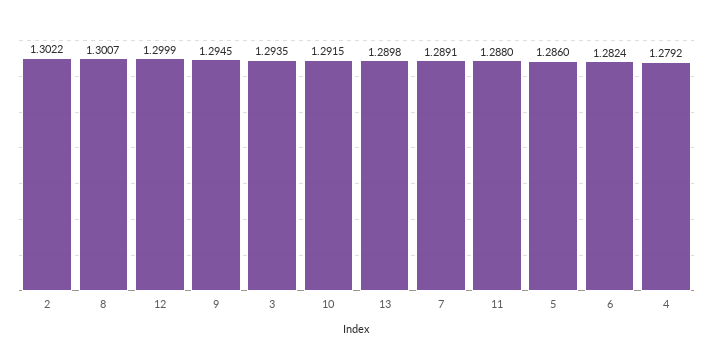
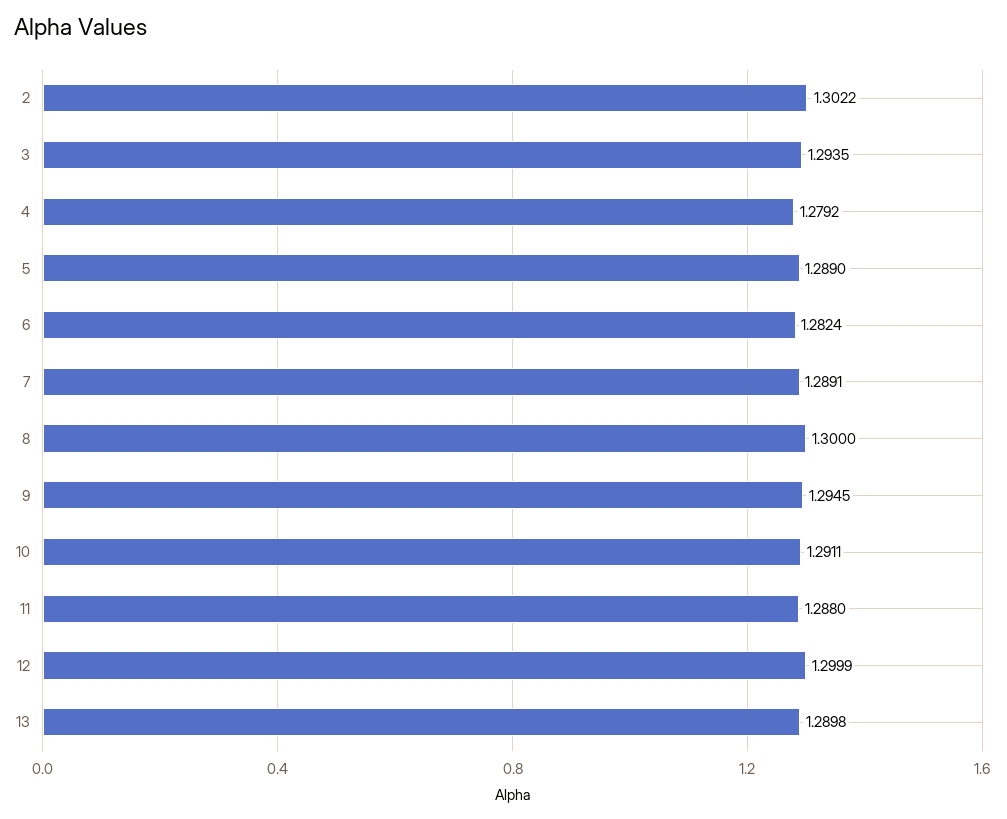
8: 1.3007 -> 1.3
10: 1.2915 -> 1.2911
5: 1.286 -> 1.289

